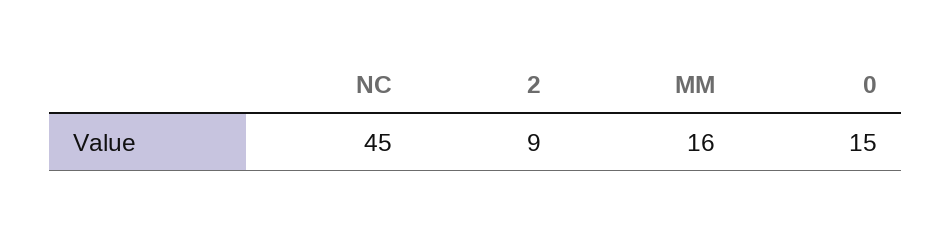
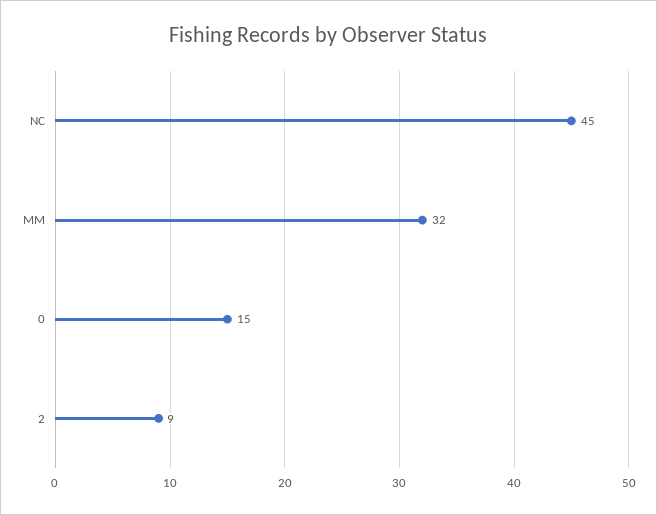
MM: 16 -> 32

